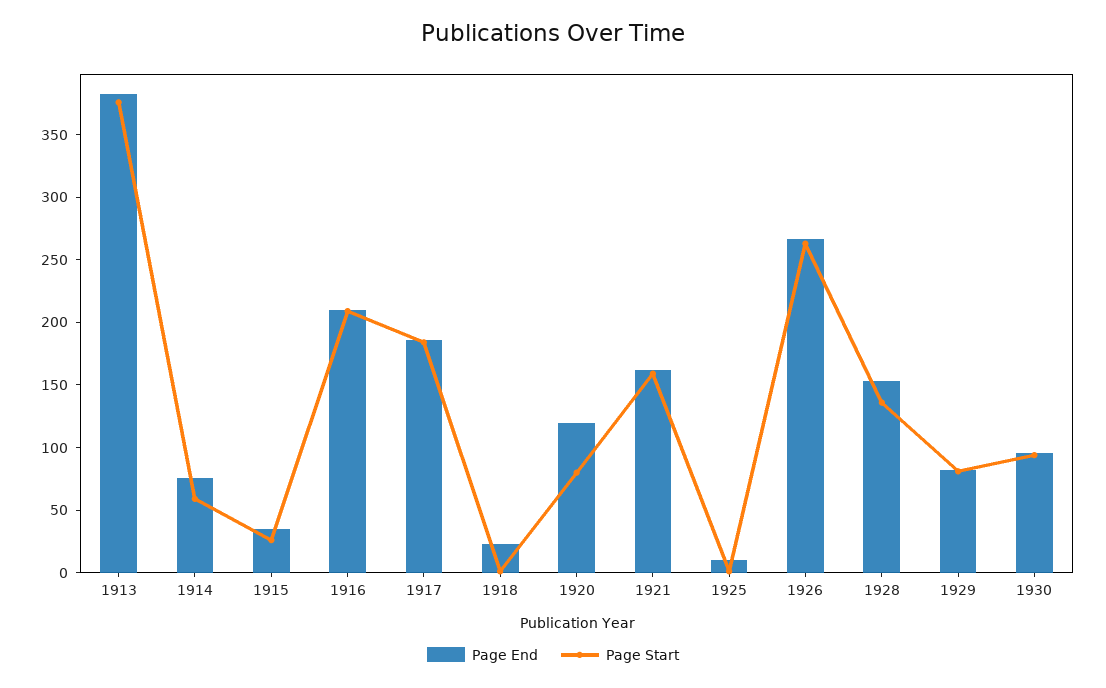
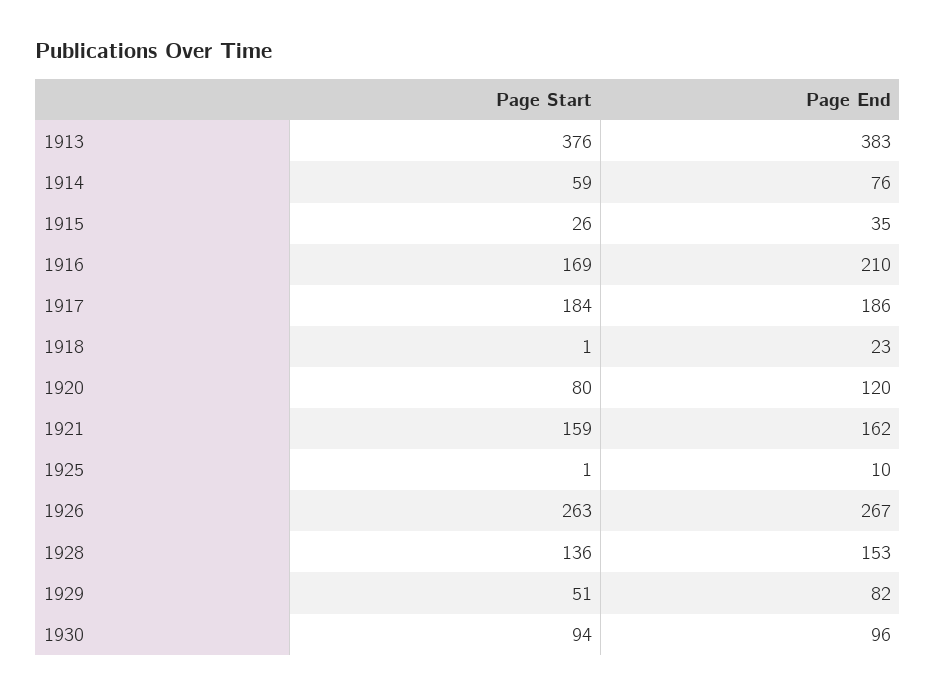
Page Start, 1916: 210 -> 169
Page Start, 1929: 80 -> 51

